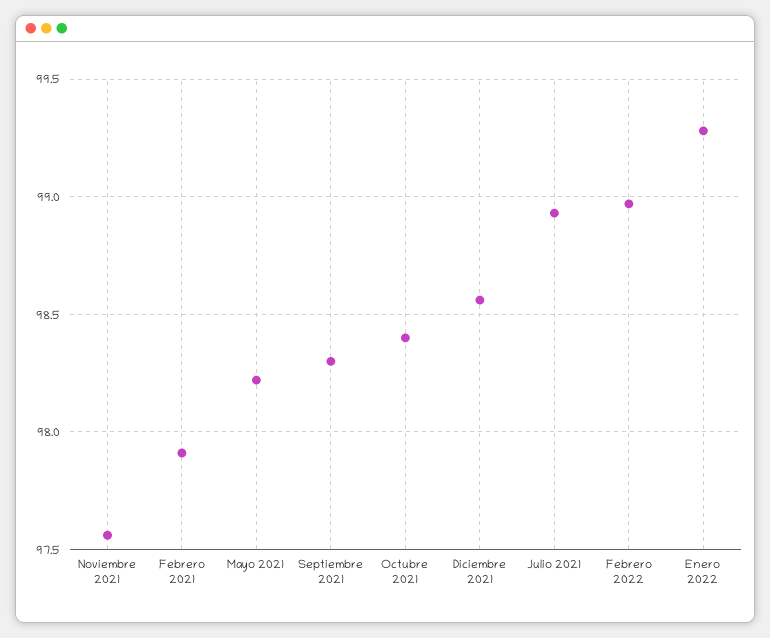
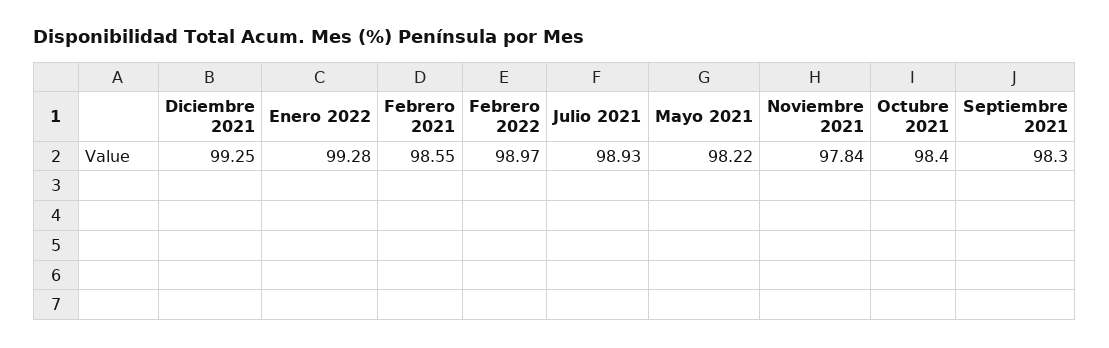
Noviembre 2021: 97.55 -> 97.84
Febrero 2021: 97.9 -> 98.55
Diciembre 2021: 98.55 -> 99.25

